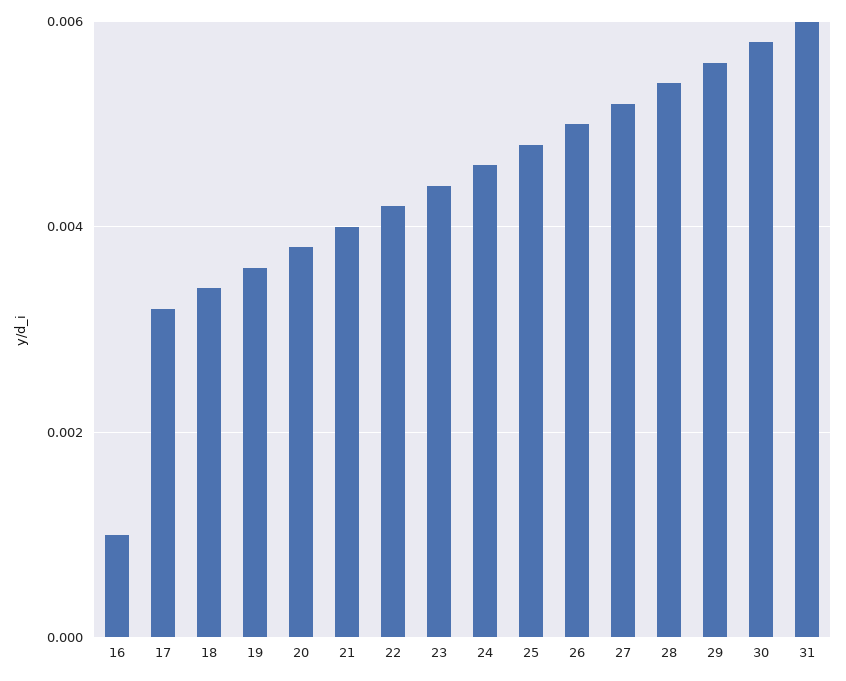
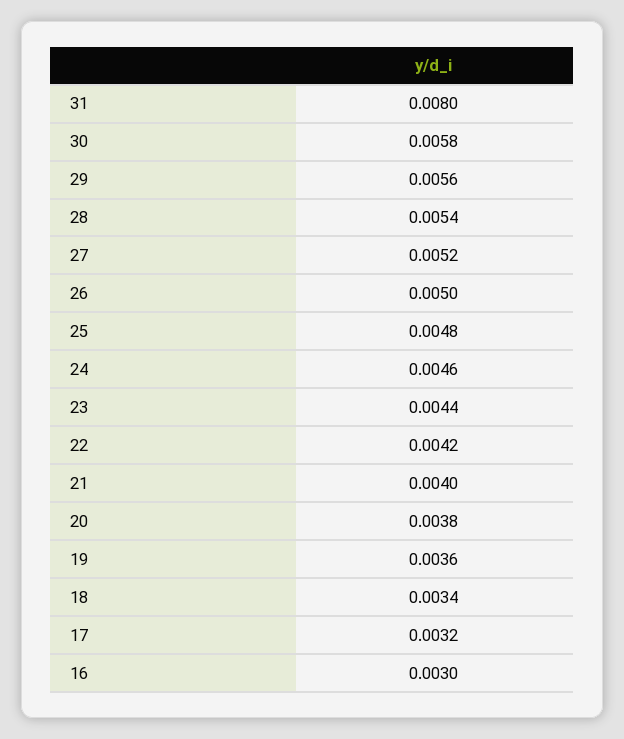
16: 0.001 -> 0.003
31: 0.006 -> 0.008

